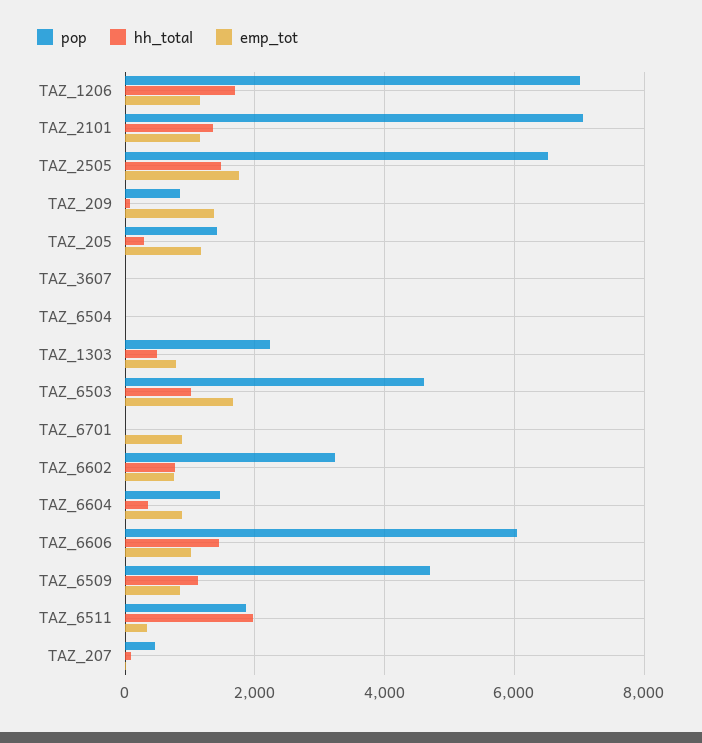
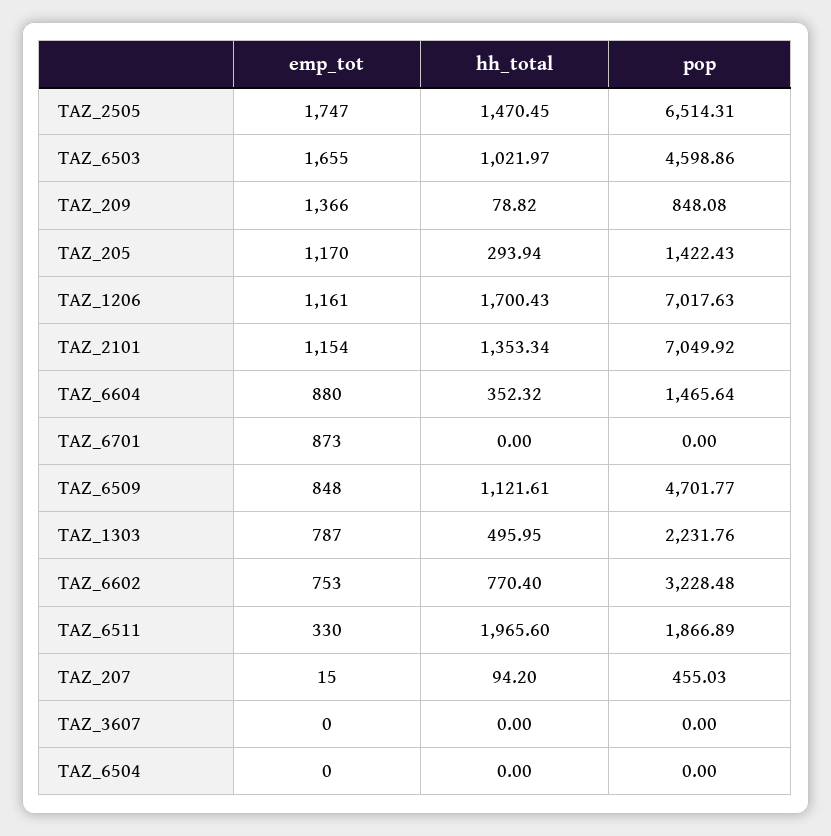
pop, TAZ_6606: 6000 -> none
hh_total, TAZ_6606: 1400 -> none
emp_tot, TAZ_6606: 1000 -> none

